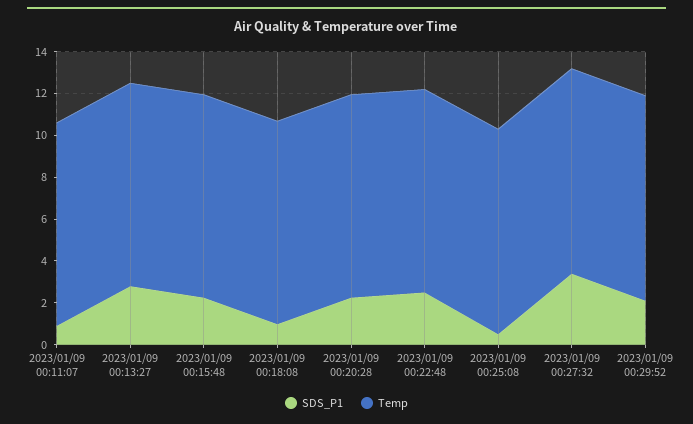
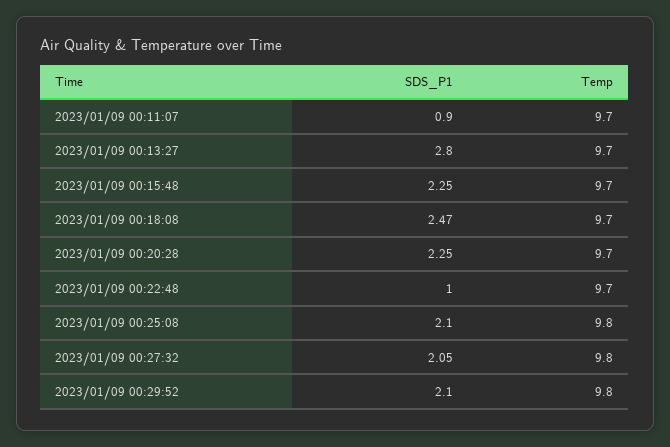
SDS_P1, 2023/01/09 00:18:08: 1 -> 2.47
SDS_P1, 2023/01/09 00:22:48: 2.5 -> 1
SDS_P1, 2023/01/09 00:25:08: 0.5 -> 2.1
SDS_P1, 2023/01/09 00:27:32: 3.5 -> 2.05

